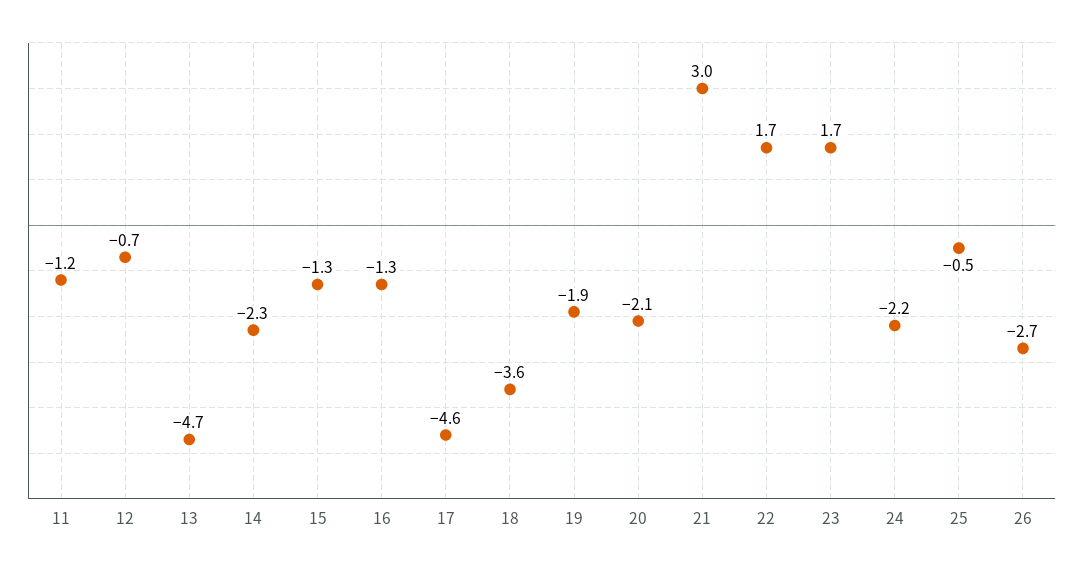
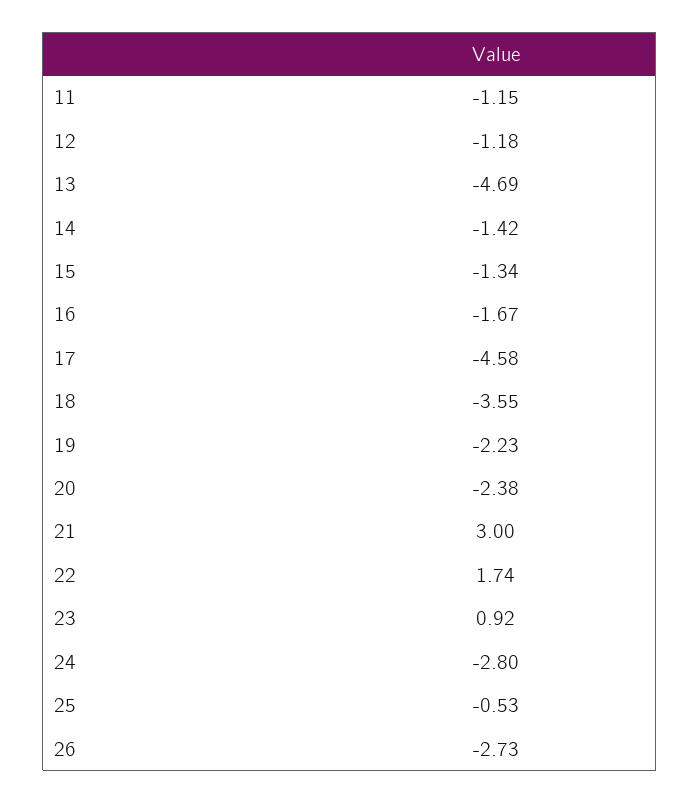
12: -0.7 -> -1.18
14: -2.3 -> -1.42
16: -1.3 -> -1.67
19: -1.9 -> -2.23
20: -2.1 -> -2.38
23: 1.7 -> 0.92
24: -2.2 -> -2.8

